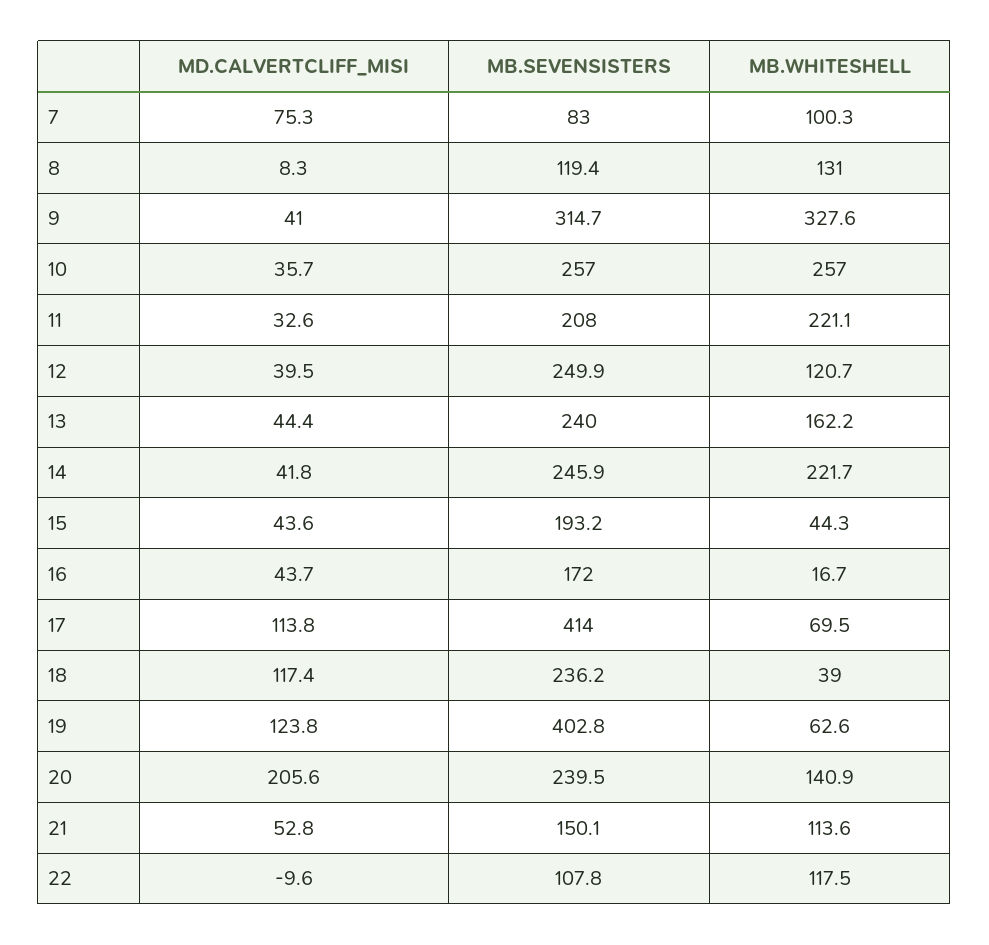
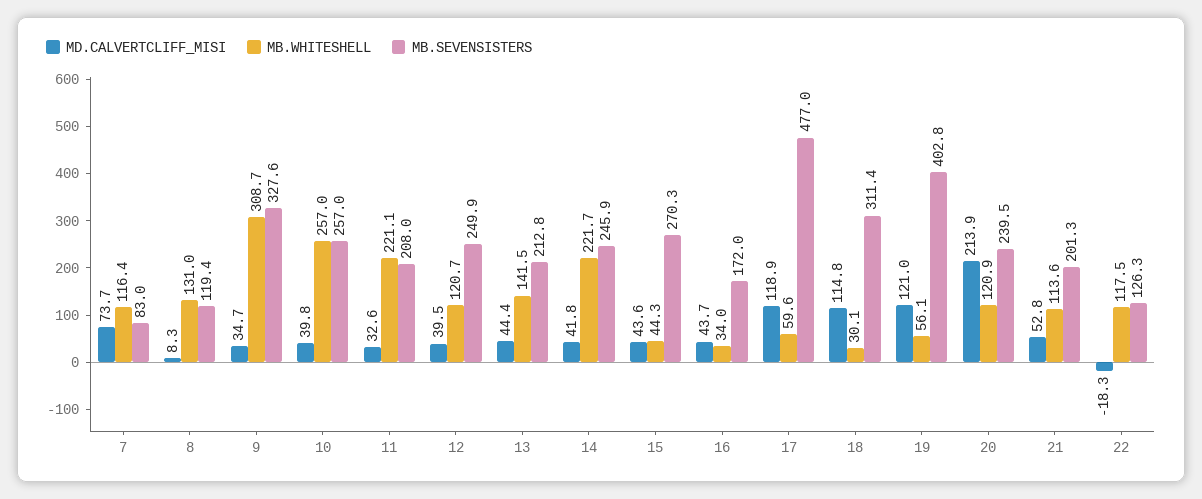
MD.CALVERTCLIFF_MISI, 7: 75.3 -> 73.7
MB.WHITESHELL, 7: 100.3 -> 116.4
MD.CALVERTCLIFF_MISI, 9: 41 -> 34.7
MB.SEVENSISTERS, 9: 314.7 -> 327.6
MB.WHITESHELL, 9: 327.6 -> 308.7
MD.CALVERTCLIFF_MISI, 10: 35.7 -> 39.8
MB.SEVENSISTERS, 13: 240 -> 212.8
MB.WHITESHELL, 13: 162.2 -> 141.5
MB.SEVENSISTERS, 15: 193.2 -> 270.3
MB.WHITESHELL, 16: 16.7 -> 34
MD.CALVERTCLIFF_MISI, 17: 113.8 -> 118.9
MB.SEVENSISTERS, 17: 414 -> 477
MB.WHITESHELL, 17: 69.5 -> 59.6
MD.CALVERTCLIFF_MISI, 18: 117.4 -> 114.8
MB.SEVENSISTERS, 18: 236.2 -> 311.4
MB.WHITESHELL, 18: 39 -> 30.1
MD.CALVERTCLIFF_MISI, 19: 123.8 -> 121
MB.WHITESHELL, 19: 62.6 -> 56.1
MD.CALVERTCLIFF_MISI, 20: 205.6 -> 213.9
MB.WHITESHELL, 20: 140.9 -> 120.9
MB.SEVENSISTERS, 21: 150.1 -> 201.3
MD.CALVERTCLIFF_MISI, 22: -9.6 -> -18.3
MB.SEVENSISTERS, 22: 107.8 -> 126.3

